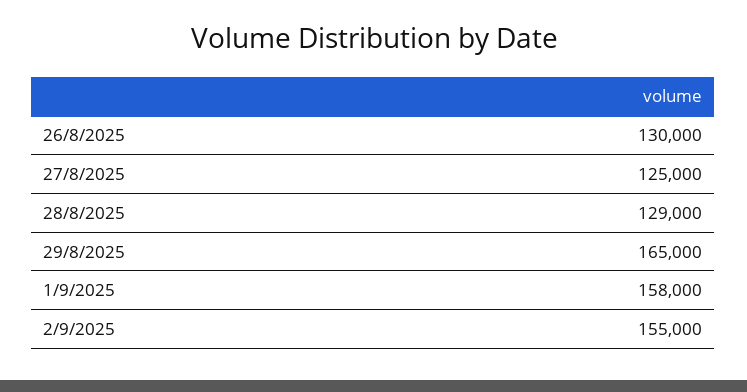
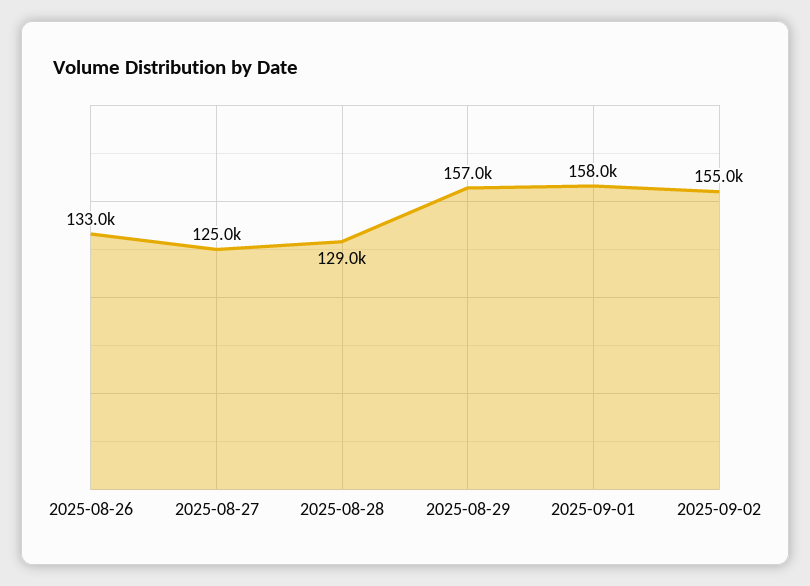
26/8/2025: 130000 -> 133000
29/8/2025: 165000 -> 157000

